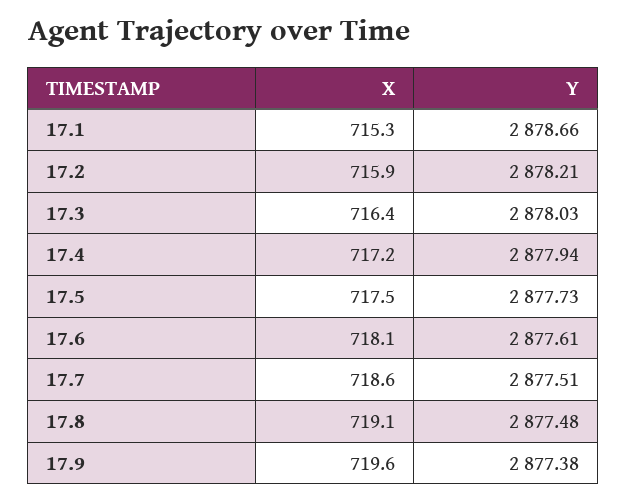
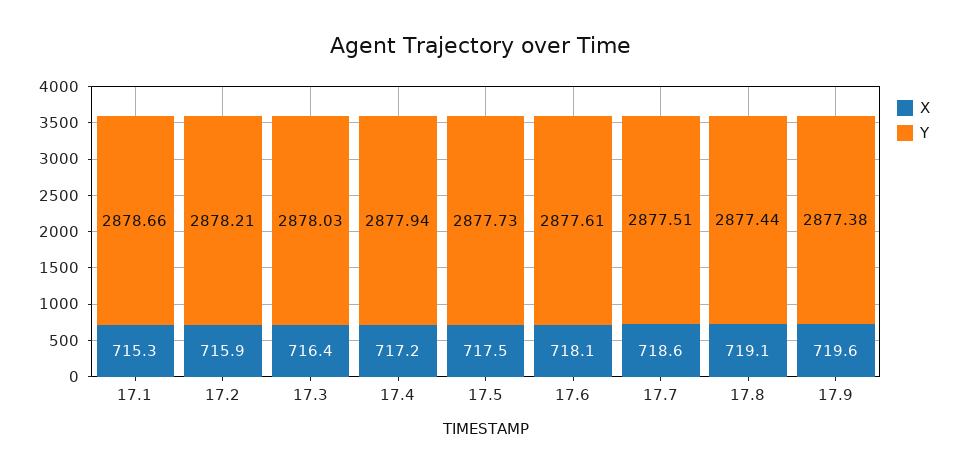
Y, 17.8: 2877.48 -> 2877.44

